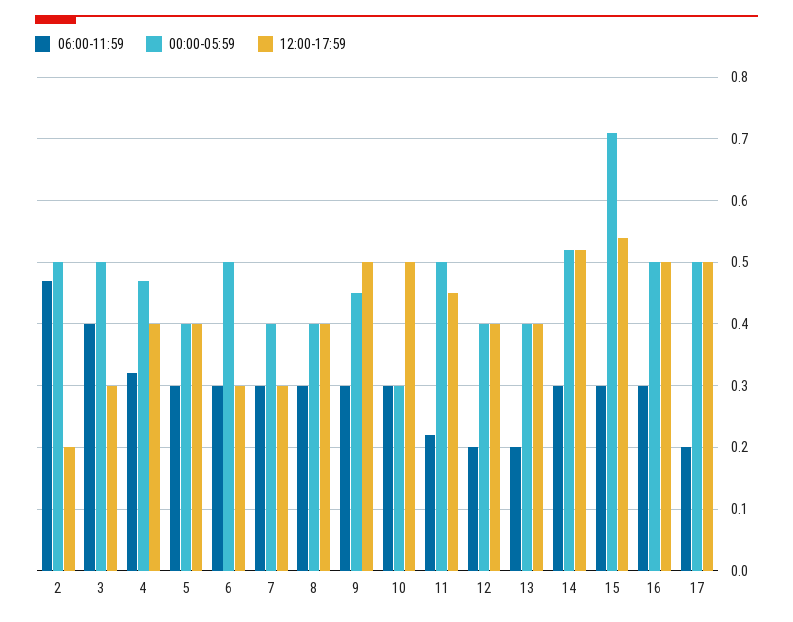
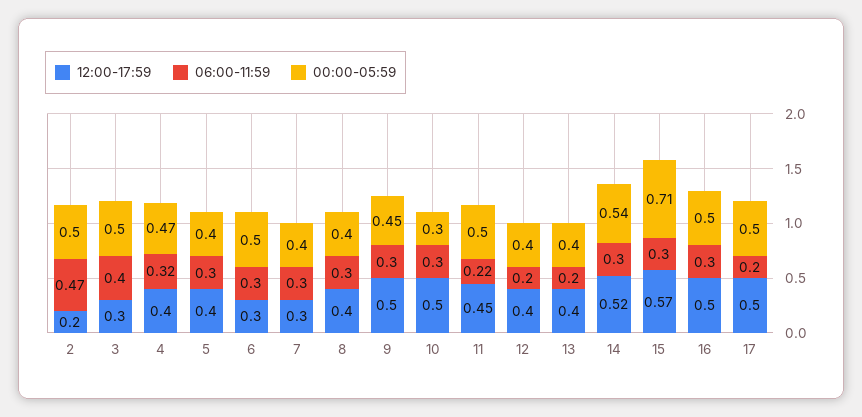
00:00-05:59, 14: 0.52 -> 0.54
12:00-17:59, 15: 0.54 -> 0.57

